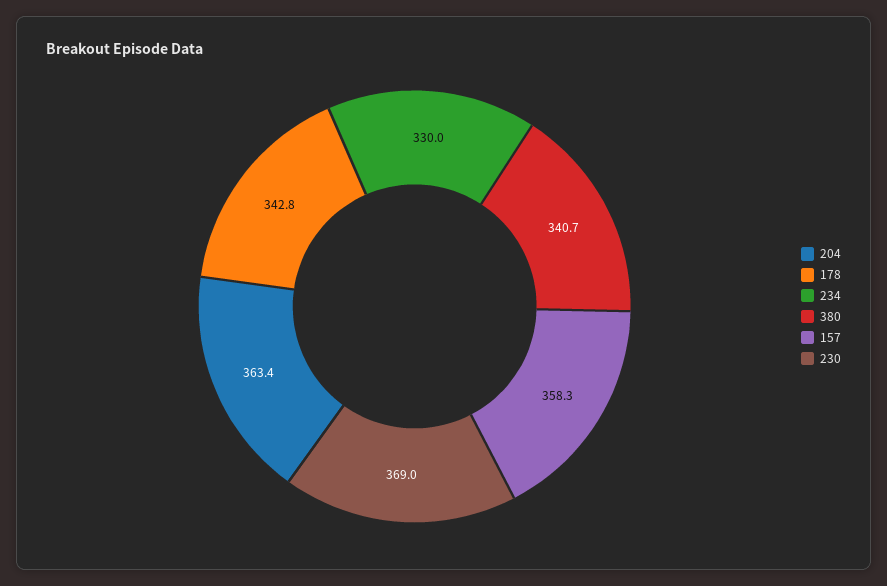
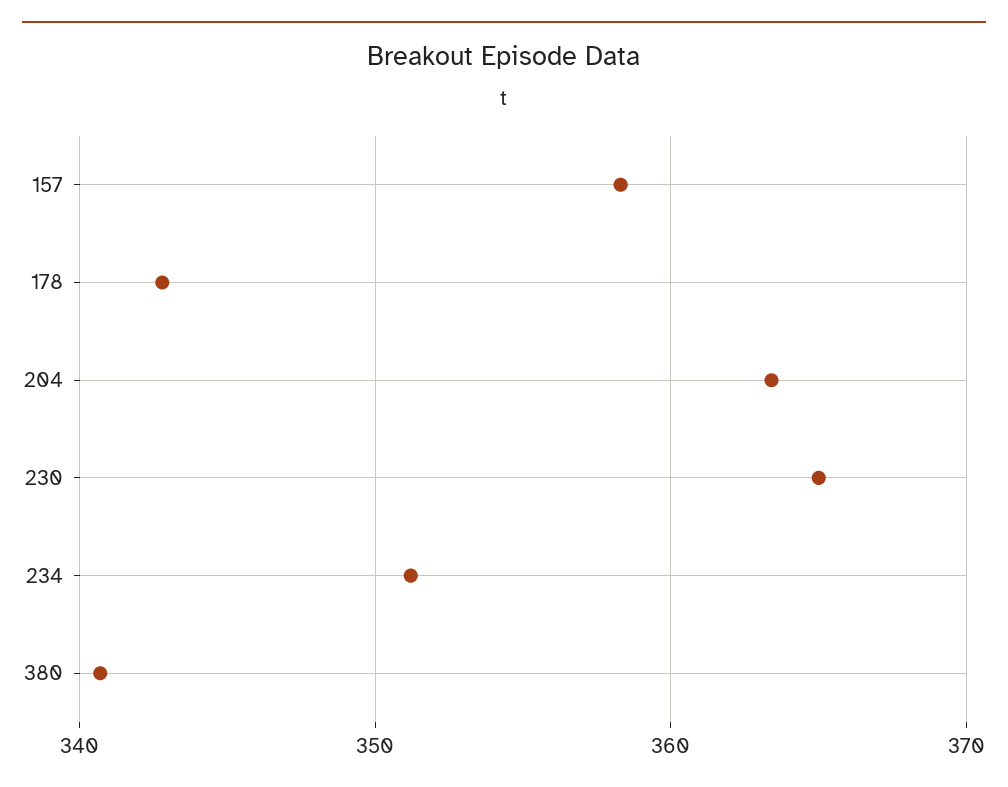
234: 330 -> 351
230: 369 -> 365

